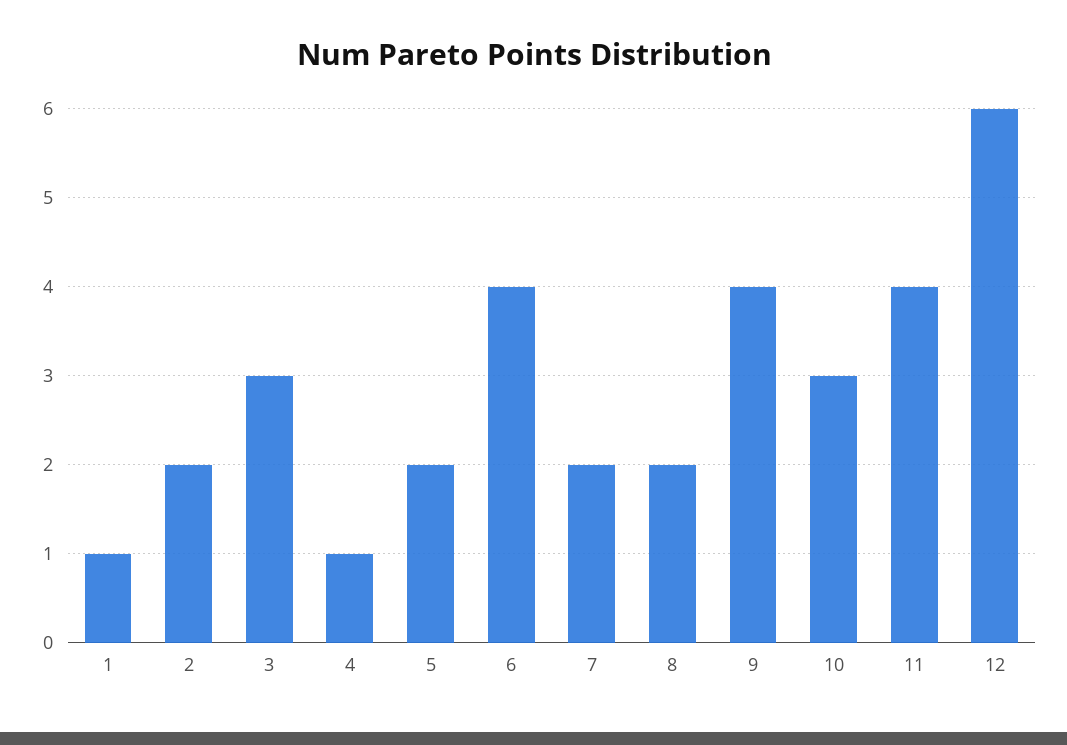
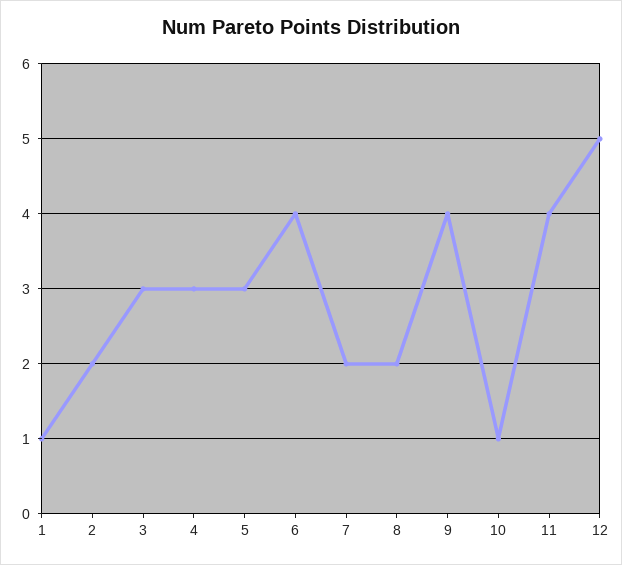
4: 1 -> 3
5: 2 -> 3
10: 3 -> 1
12: 6 -> 5

